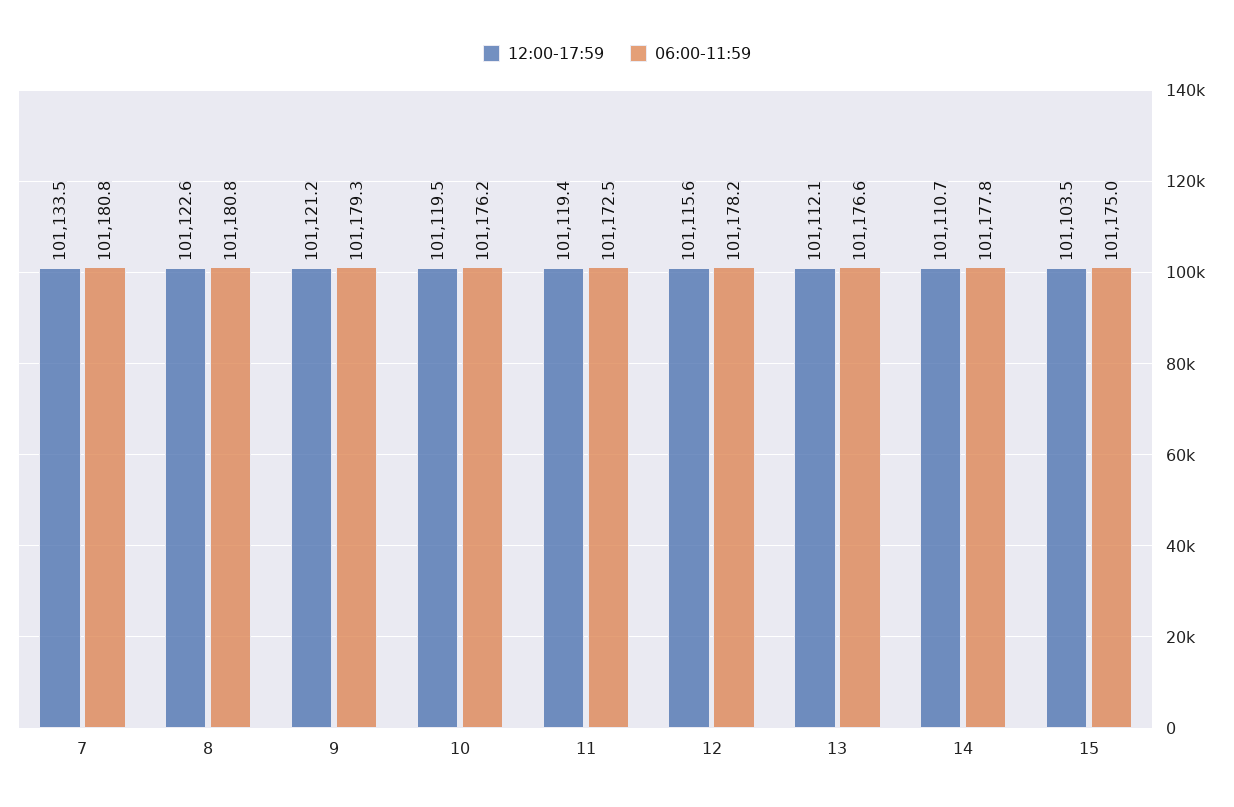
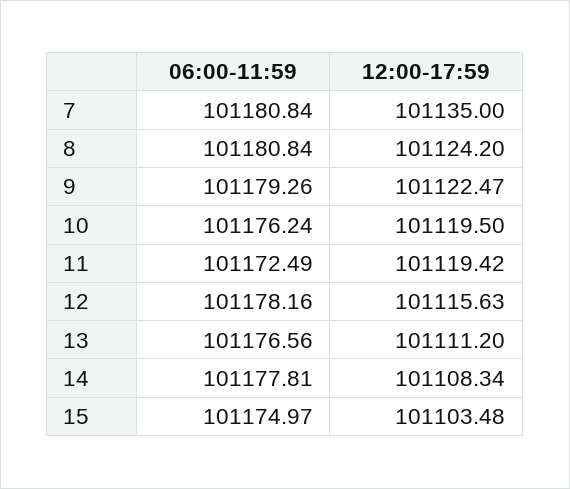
12:00-17:59, 7: 101133.5 -> 101135
12:00-17:59, 8: 101122.6 -> 101124.2
12:00-17:59, 9: 101121.2 -> 101122.47
12:00-17:59, 13: 101112.1 -> 101111.2
12:00-17:59, 14: 101110.7 -> 101108.34

